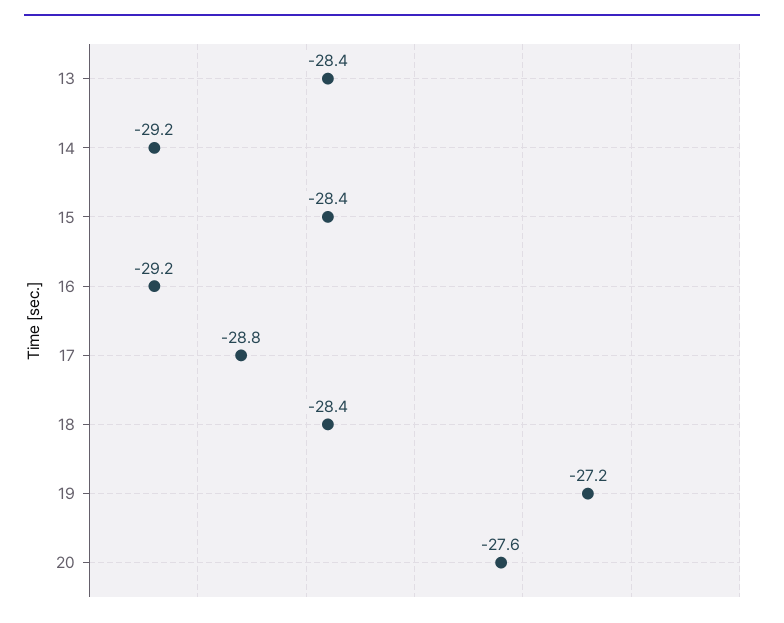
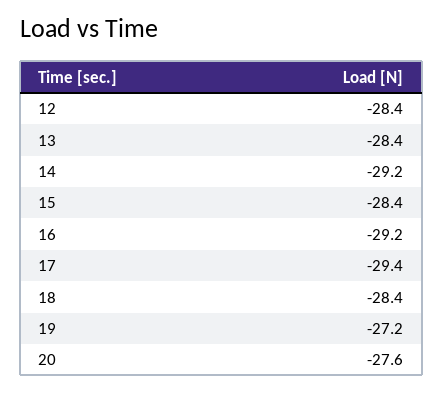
17: -28.8 -> -29.4
12: none -> -28.4

